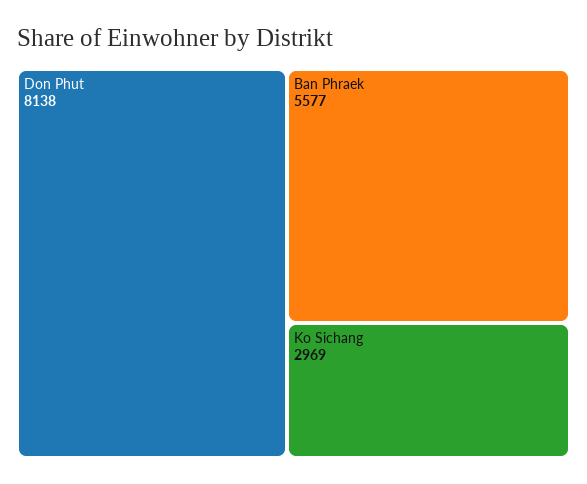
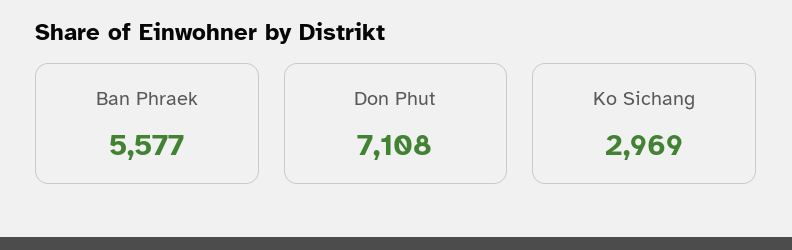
Don Phut: 8138 -> 7108

